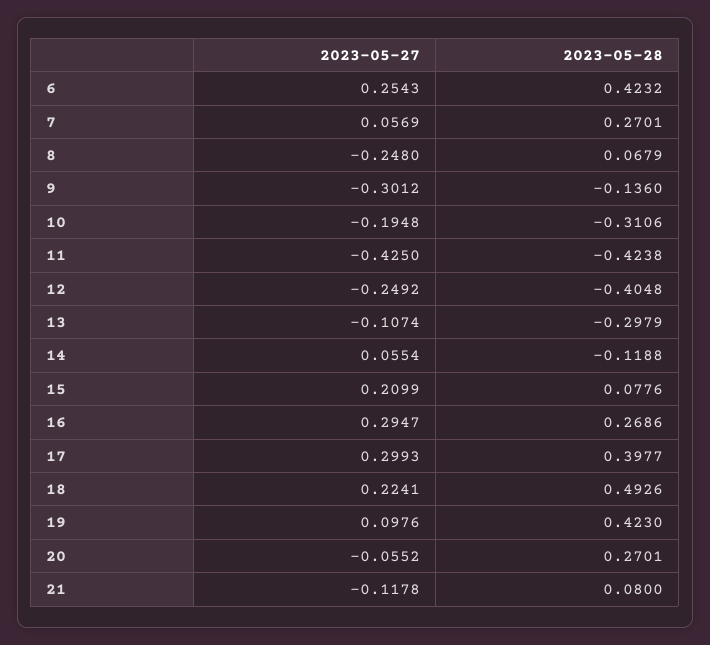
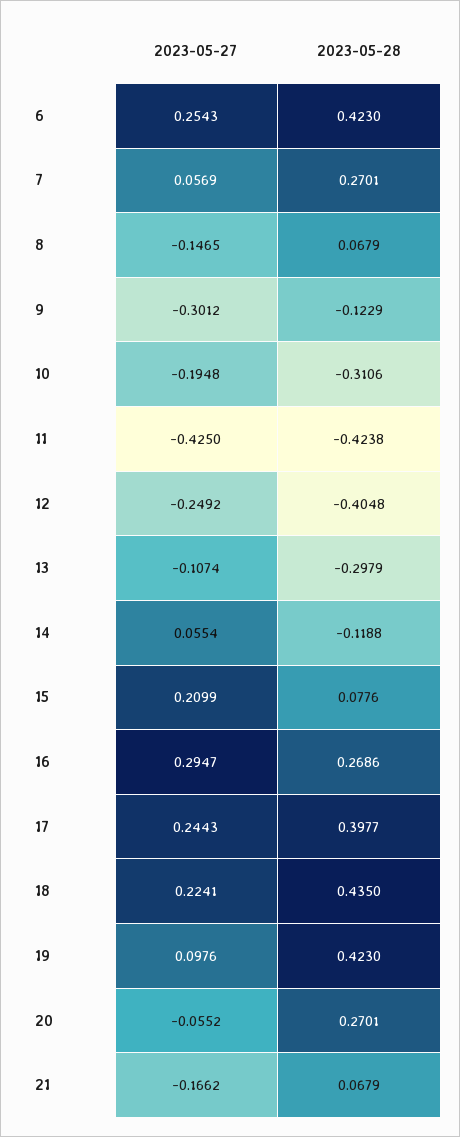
2023-05-28, 6: 0.4232 -> 0.423
2023-05-27, 8: -0.248 -> -0.1465
2023-05-28, 9: -0.136 -> -0.1229
2023-05-27, 17: 0.2993 -> 0.2443
2023-05-28, 18: 0.4926 -> 0.435
2023-05-27, 21: -0.1178 -> -0.1662
2023-05-28, 21: 0.08 -> 0.0679

